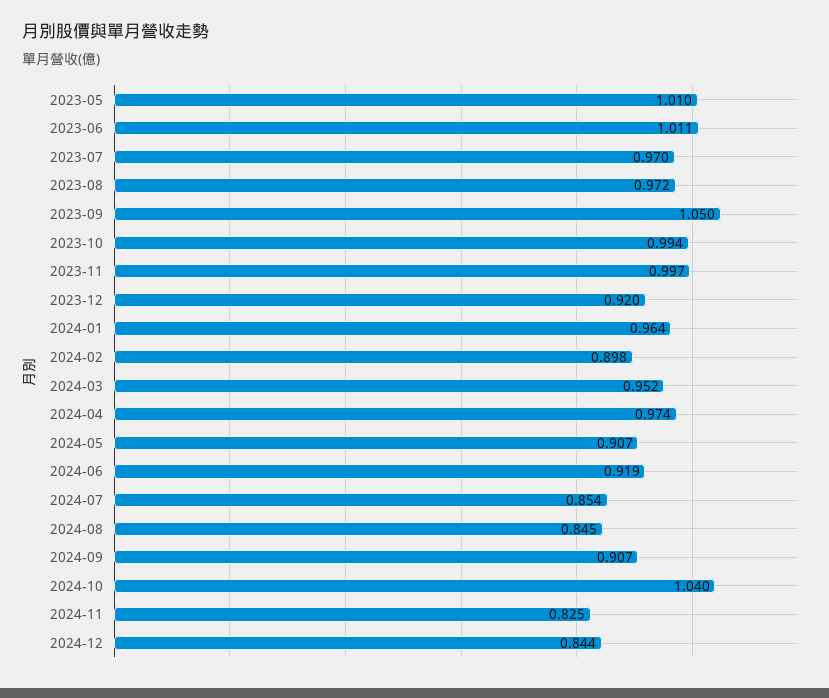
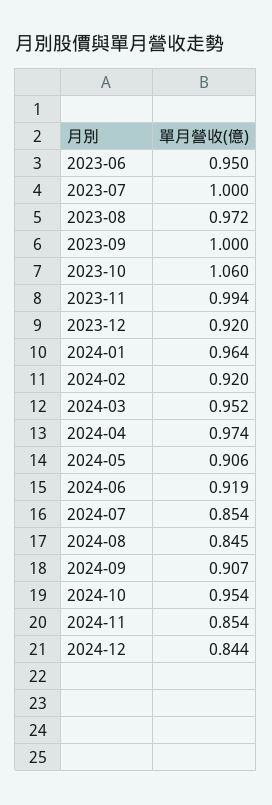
2023-05: 1.01 -> none
2023-06: 1.011 -> 0.95
2023-07: 0.97 -> 1
2023-09: 1.05 -> 1
2023-10: 0.994 -> 1.06
2023-11: 0.997 -> 0.994
2024-02: 0.898 -> 0.92
2024-05: 0.907 -> 0.906
2024-10: 1.04 -> 0.954
2024-11: 0.825 -> 0.854

